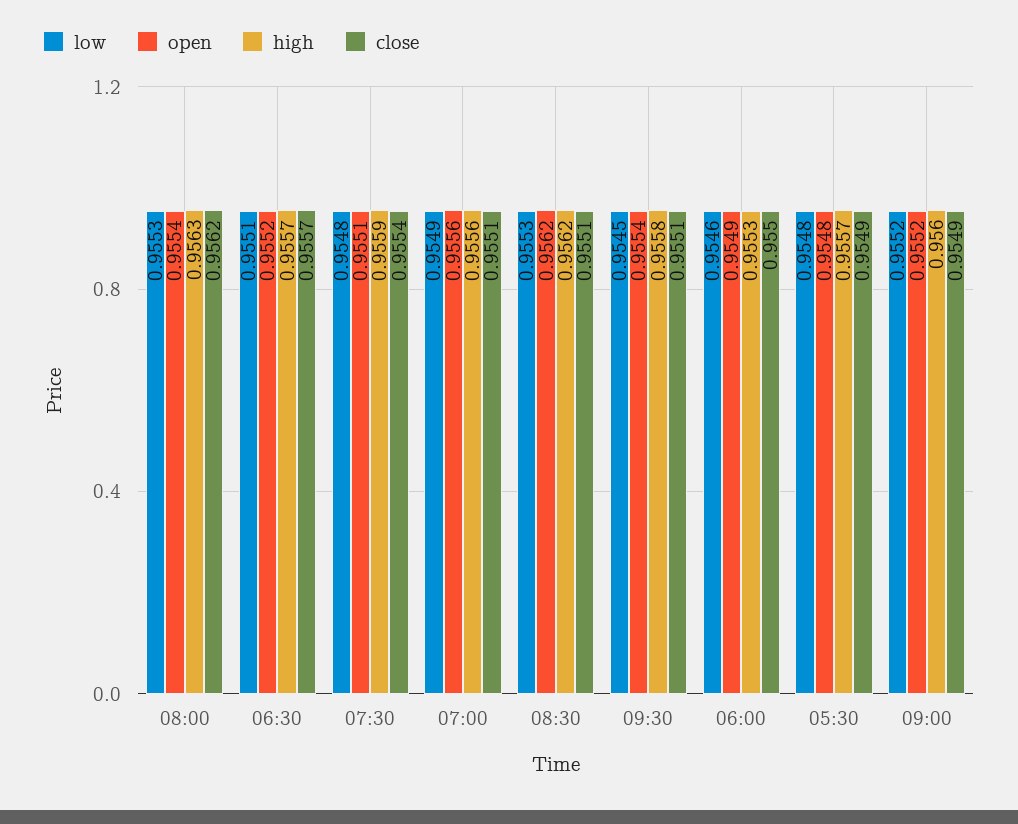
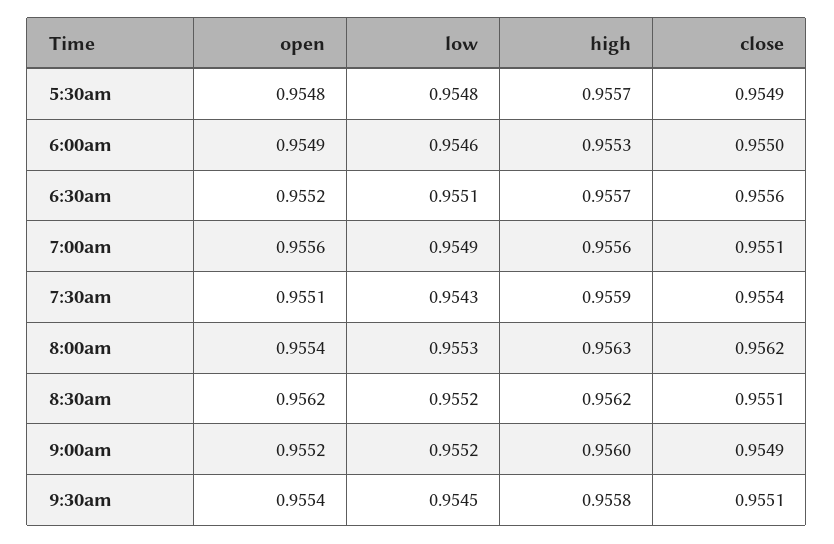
close, 06:30: 0.9557 -> 0.9556
low, 07:30: 0.9548 -> 0.9543
low, 08:30: 0.9553 -> 0.9552

